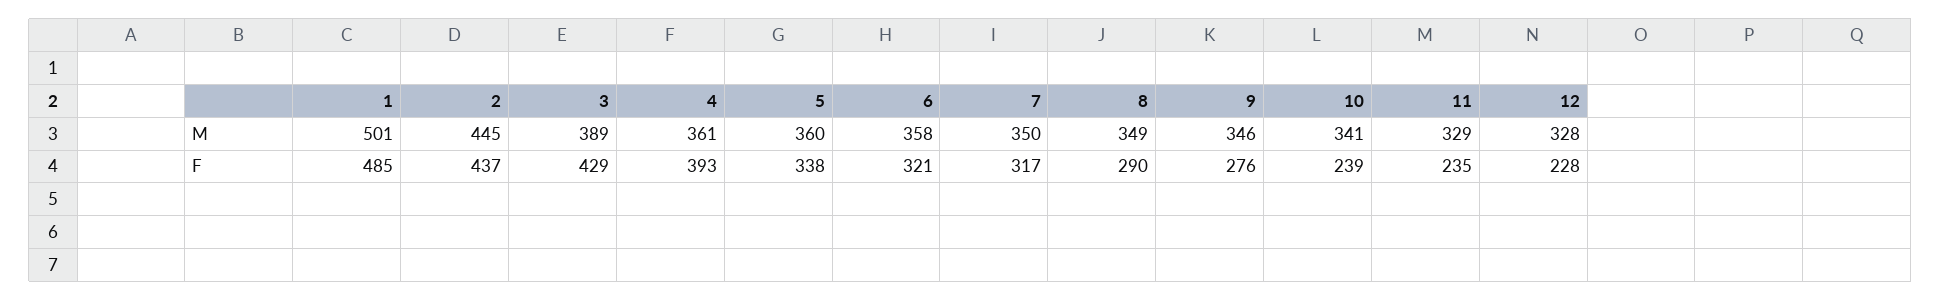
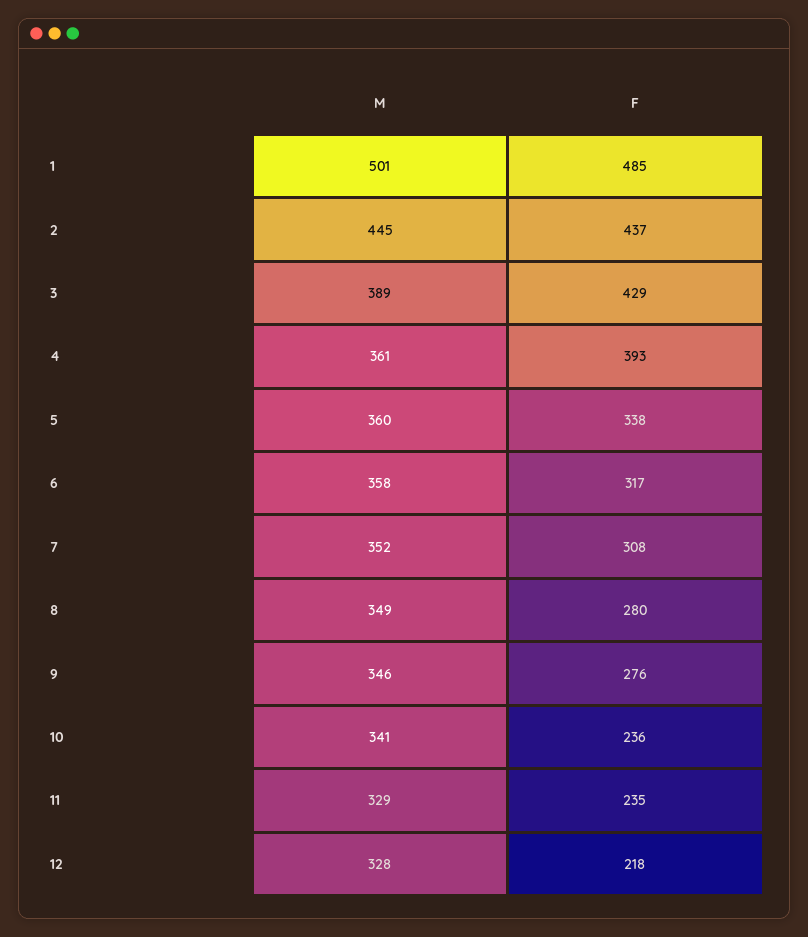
7, M: 350 -> 352
6, F: 321 -> 317
7, F: 317 -> 308
8, F: 290 -> 280
10, F: 239 -> 236
12, F: 228 -> 218

